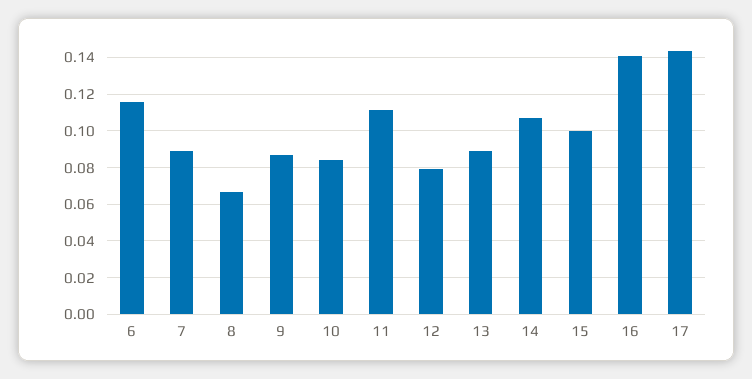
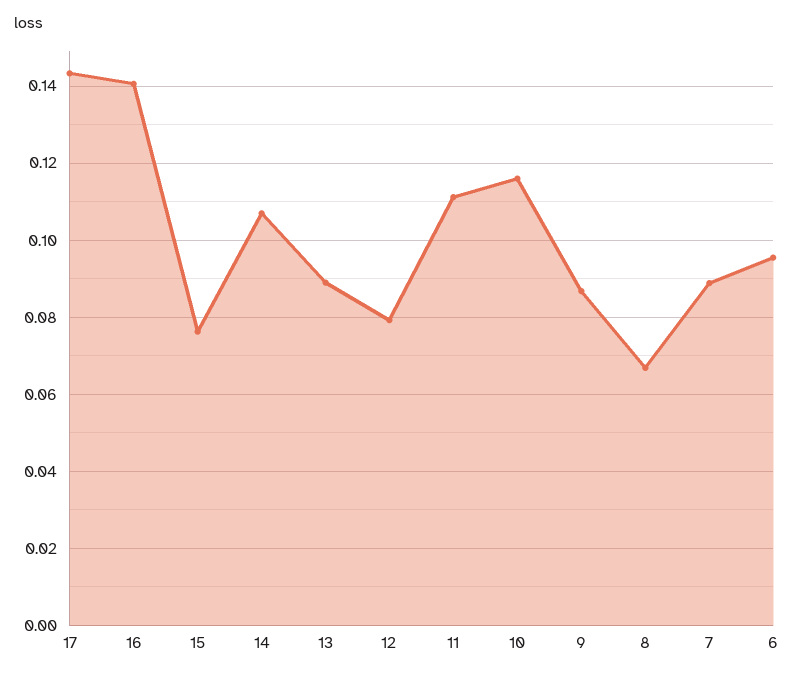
6: 0.115 -> 0.096
10: 0.085 -> 0.116
15: 0.1 -> 0.076

